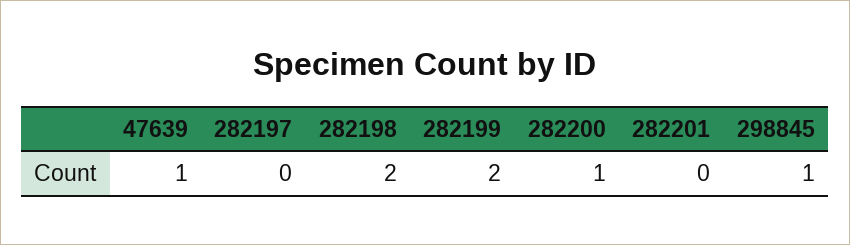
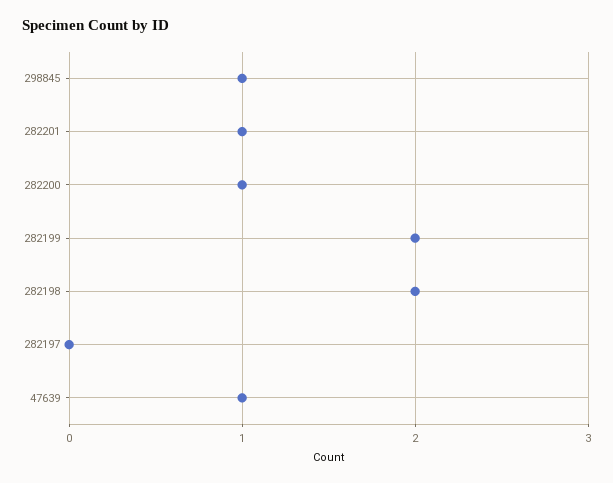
282201: 0 -> 1

